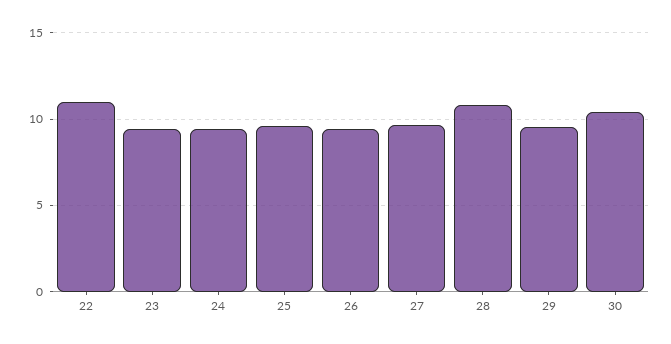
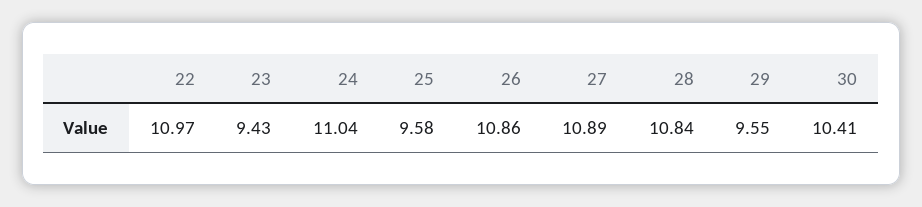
24: 9.5 -> 11.04
26: 9.5 -> 10.86
27: 9.5 -> 10.89

